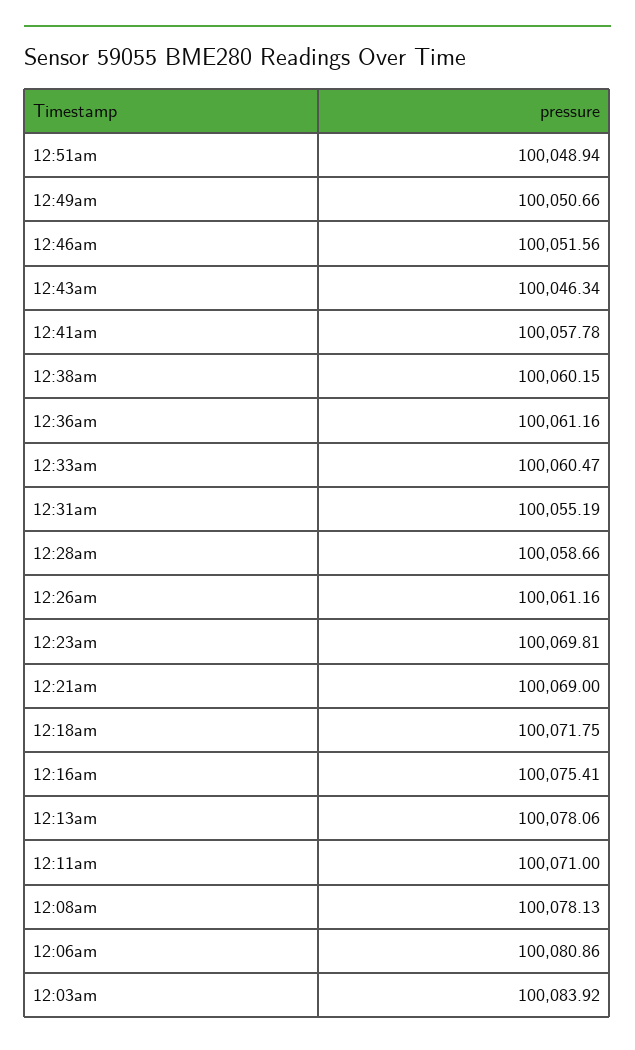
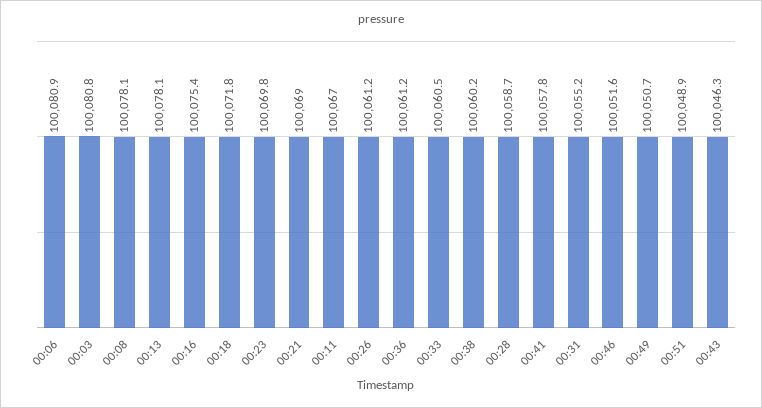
12:11am: 100071 -> 100067
12:03am: 100083.92 -> 100080.8

